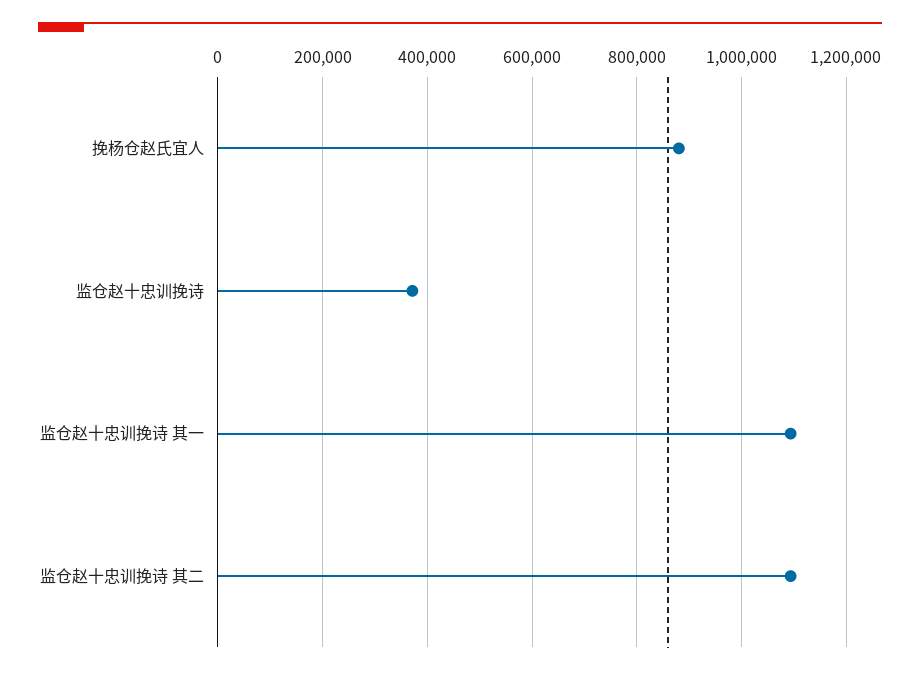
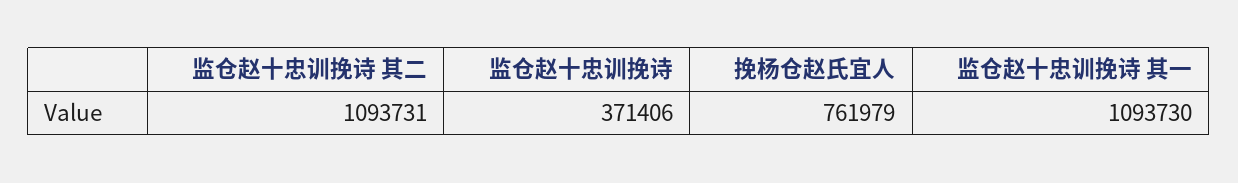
挽杨仓赵氏宜人: 880000 -> 761979

